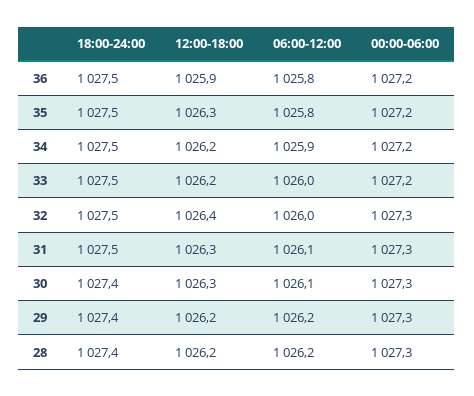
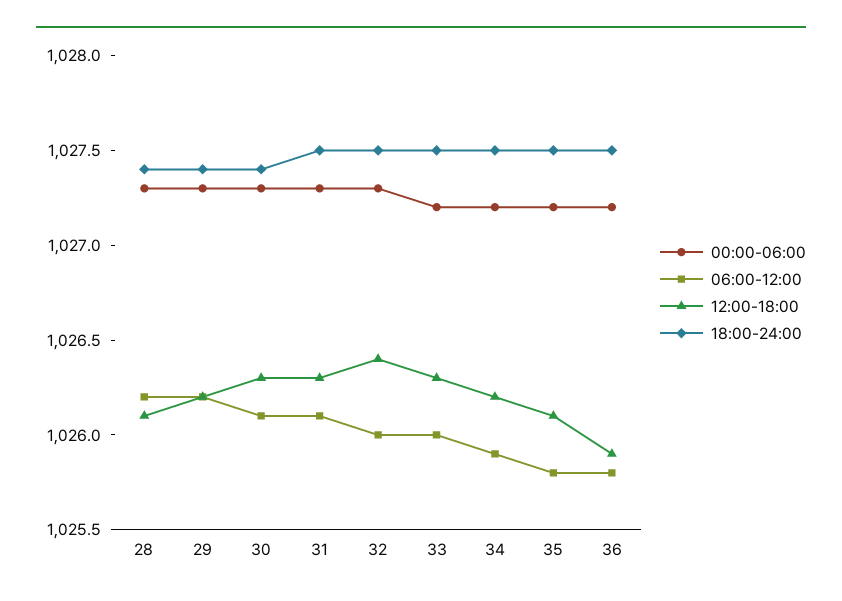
12:00-18:00, 35: 1026.3 -> 1026.1
12:00-18:00, 33: 1026.2 -> 1026.3
12:00-18:00, 28: 1026.2 -> 1026.1

